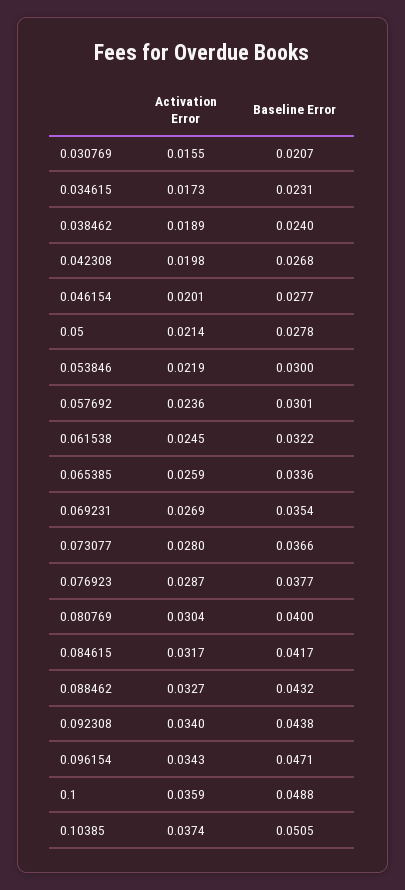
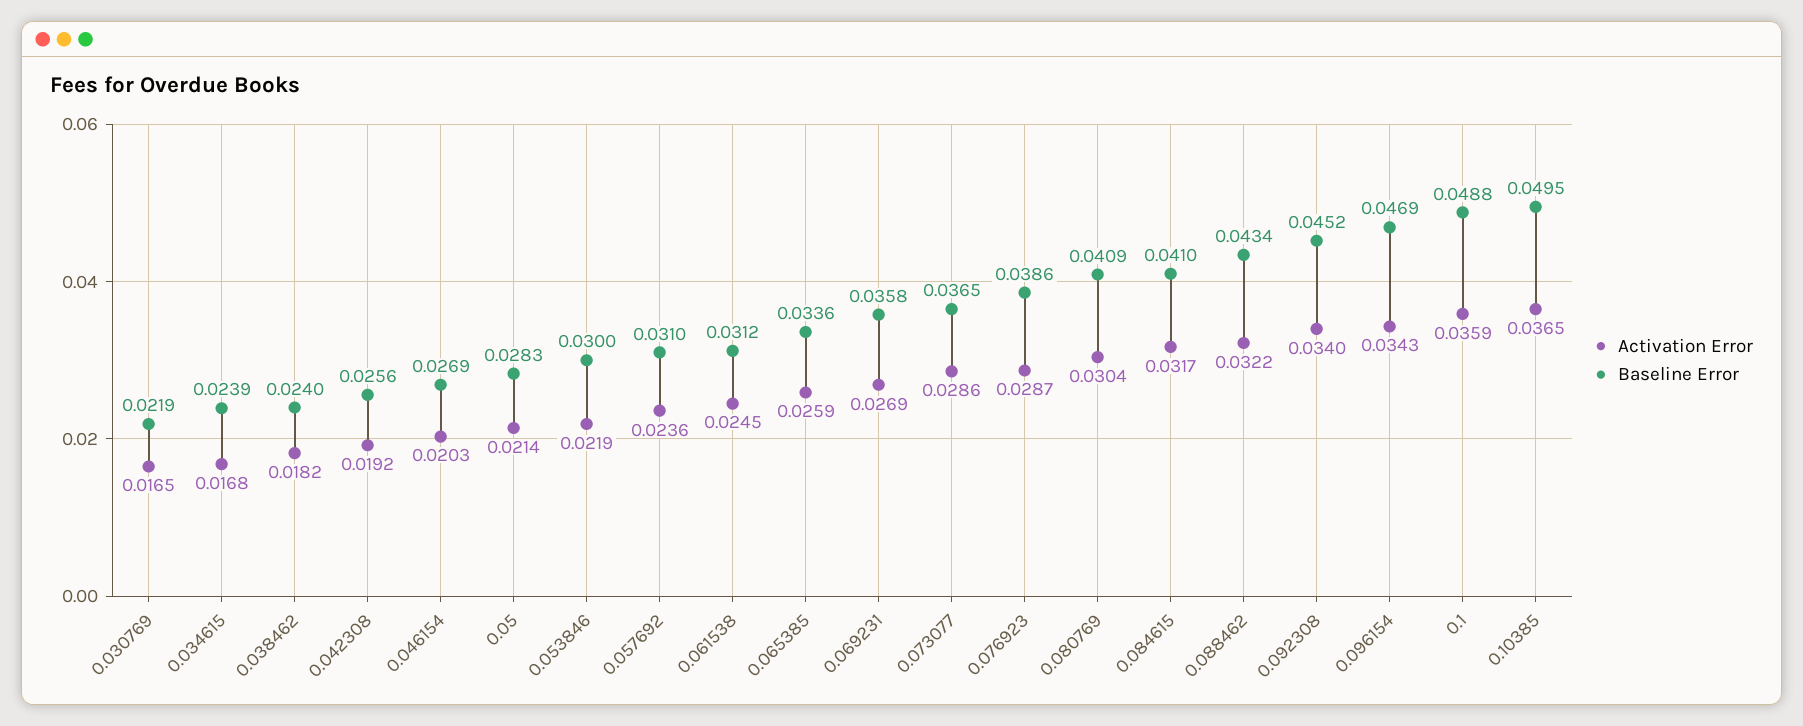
Activation Error, 0.030769: 0.0155 -> 0.0165
Baseline Error, 0.030769: 0.0207 -> 0.0219
Activation Error, 0.034615: 0.0173 -> 0.0168
Baseline Error, 0.034615: 0.0231 -> 0.0239
Activation Error, 0.038462: 0.0189 -> 0.0182
Activation Error, 0.042308: 0.0198 -> 0.0192
Baseline Error, 0.042308: 0.0268 -> 0.0256
Activation Error, 0.046154: 0.0201 -> 0.0203
Baseline Error, 0.046154: 0.0277 -> 0.0269
Baseline Error, 0.05: 0.0278 -> 0.0283
Baseline Error, 0.057692: 0.0301 -> 0.031
Baseline Error, 0.061538: 0.0322 -> 0.0312
Baseline Error, 0.069231: 0.0354 -> 0.0358
Activation Error, 0.073077: 0.028 -> 0.0286
Baseline Error, 0.073077: 0.0366 -> 0.0365
Baseline Error, 0.076923: 0.0377 -> 0.0386
Baseline Error, 0.080769: 0.04 -> 0.0409
Baseline Error, 0.084615: 0.0417 -> 0.041
Activation Error, 0.088462: 0.0327 -> 0.0322
Baseline Error, 0.088462: 0.0432 -> 0.0434
Baseline Error, 0.092308: 0.0438 -> 0.0452
Baseline Error, 0.096154: 0.0471 -> 0.0469
Activation Error, 0.10385: 0.0374 -> 0.0365
Baseline Error, 0.10385: 0.0505 -> 0.0495

